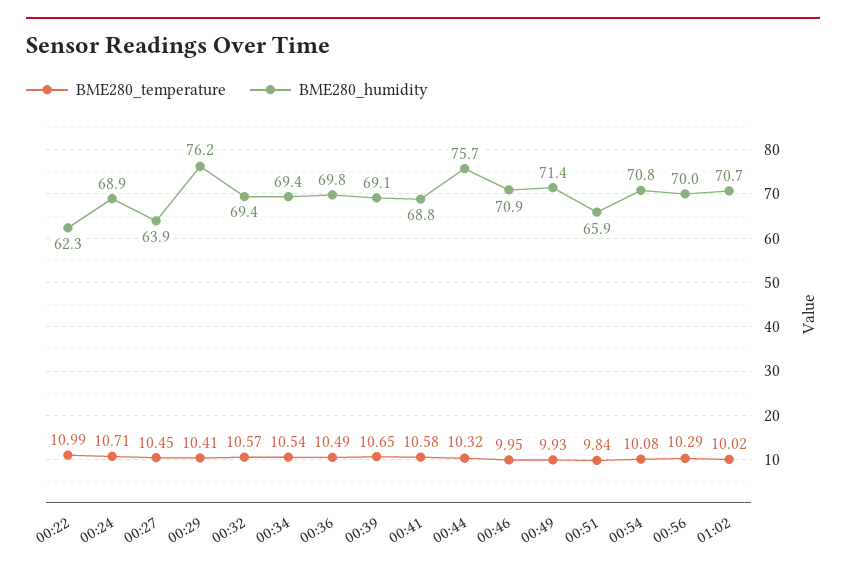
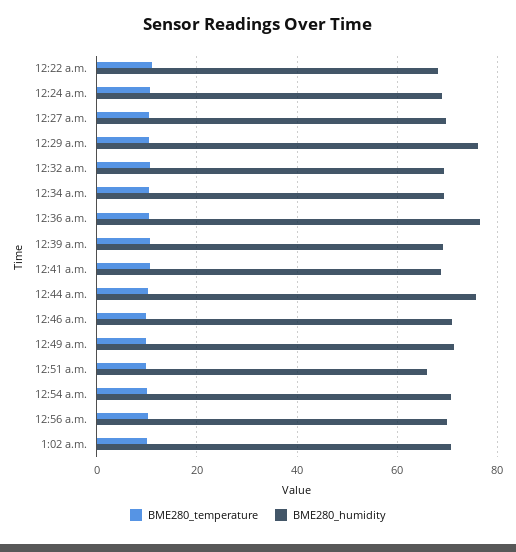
BME280_humidity, 00:22: 62.3 -> 68
BME280_humidity, 00:27: 63.9 -> 70
BME280_humidity, 00:36: 69.8 -> 76

